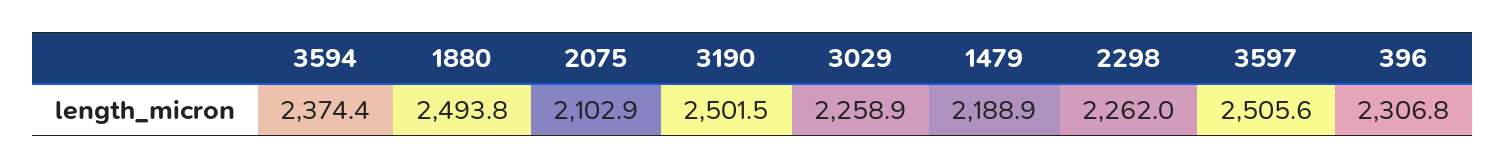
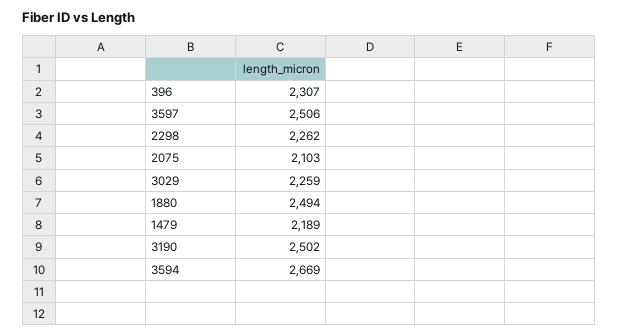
3594: 2374.4 -> 2669

